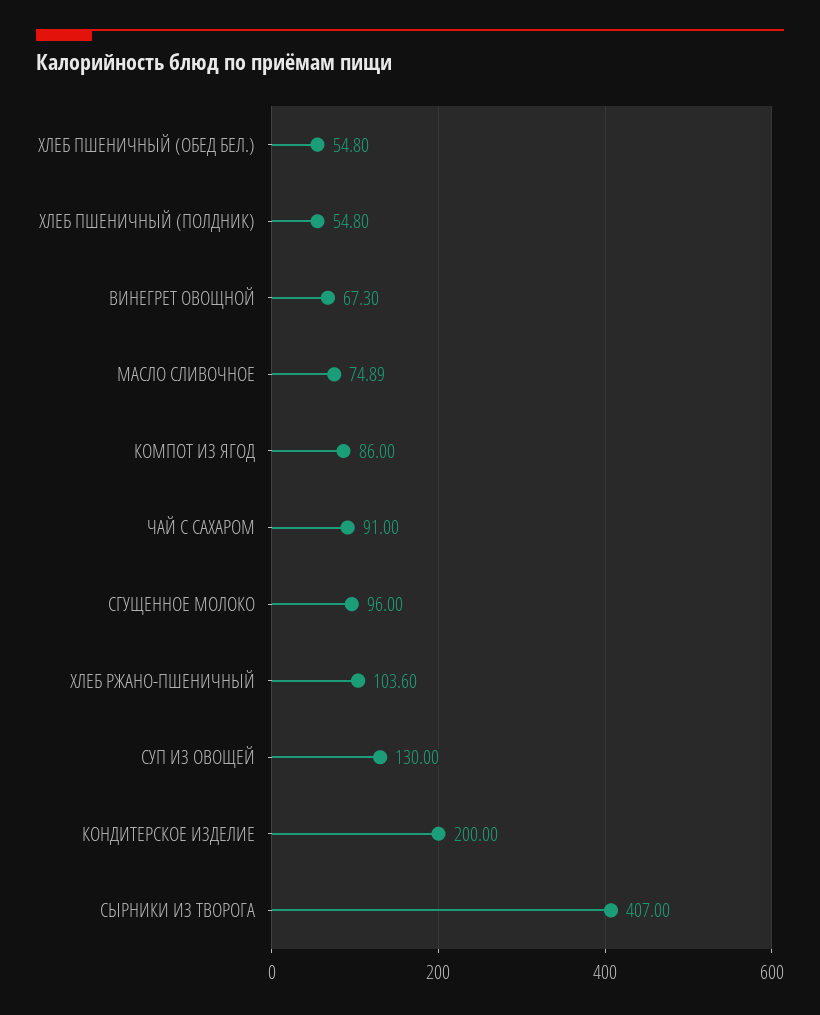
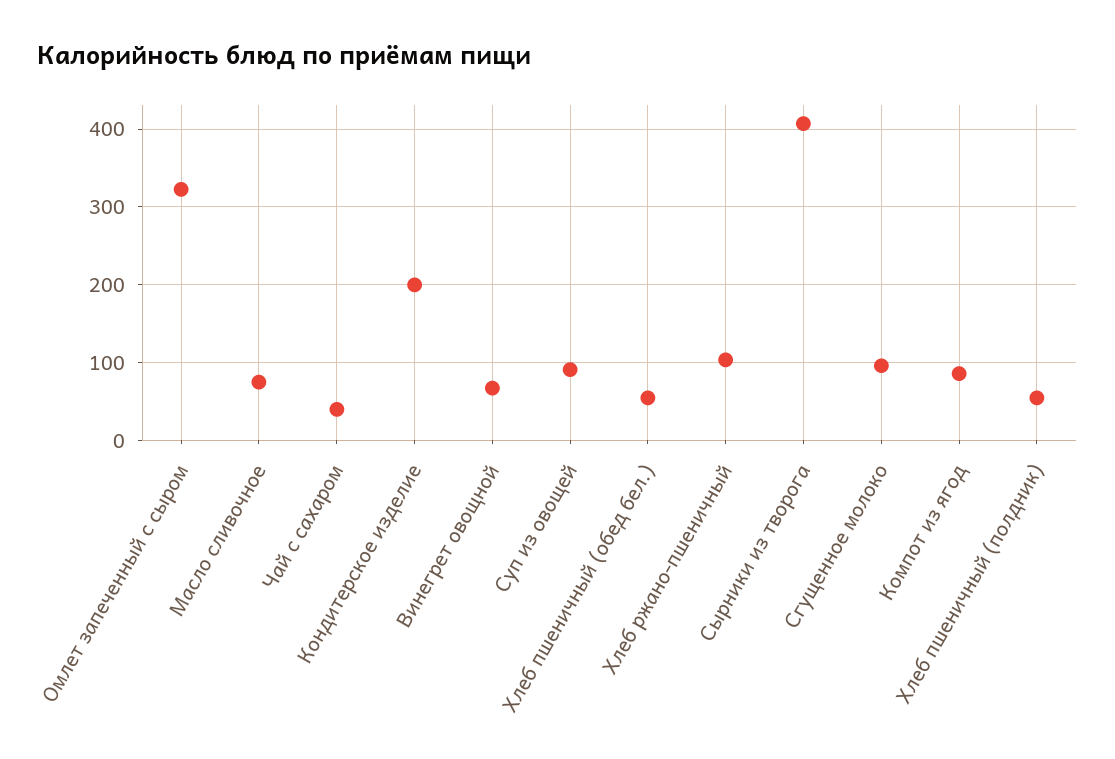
ЧАЙ С САХАРОМ: 91 -> 40
СУП ИЗ ОВОЩЕЙ: 130 -> 90
Омлет запеченный с сыром: none -> 320

